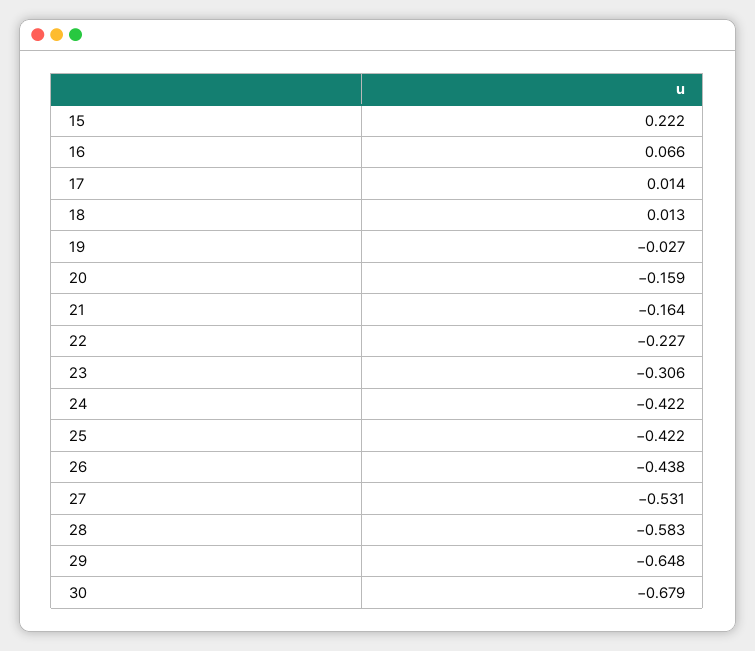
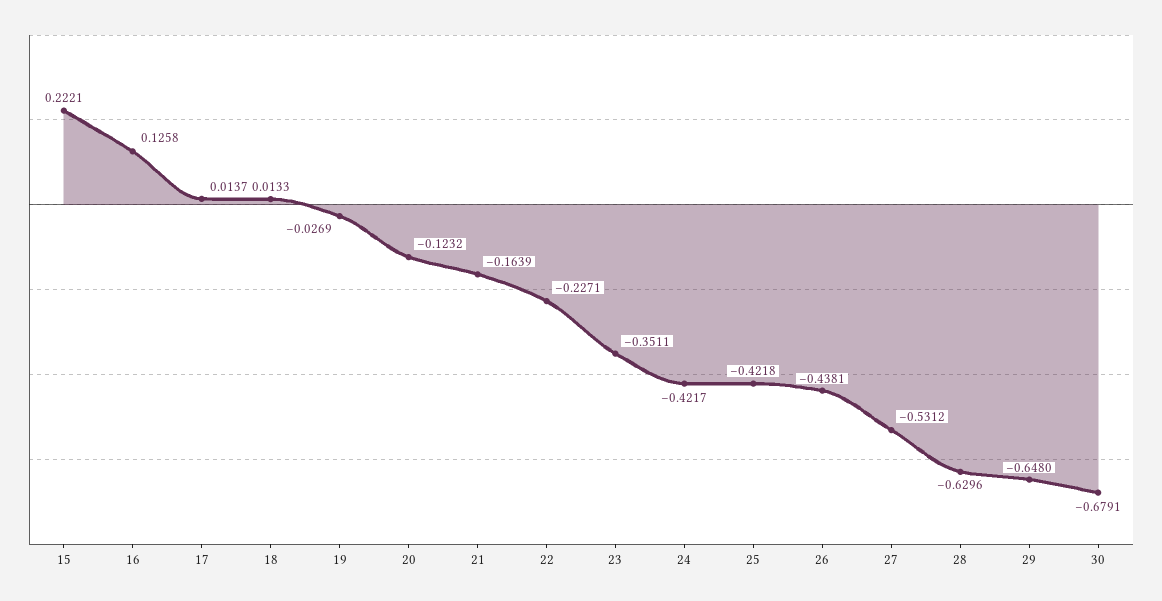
16: 0.066 -> 0.1258
20: -0.159 -> -0.1232
23: -0.306 -> -0.3511
28: -0.583 -> -0.6296

